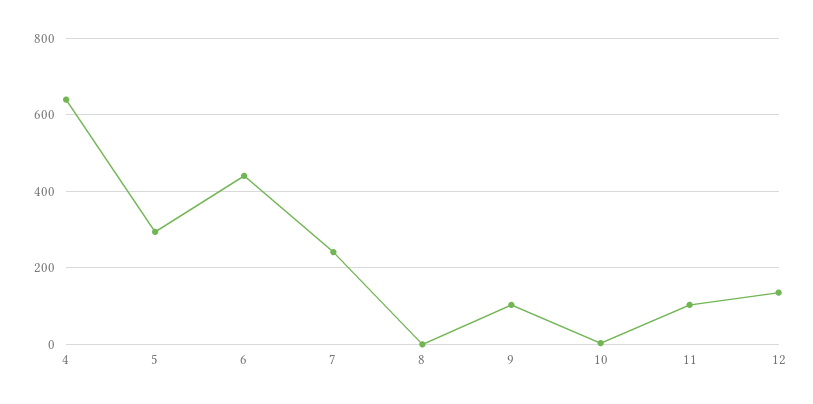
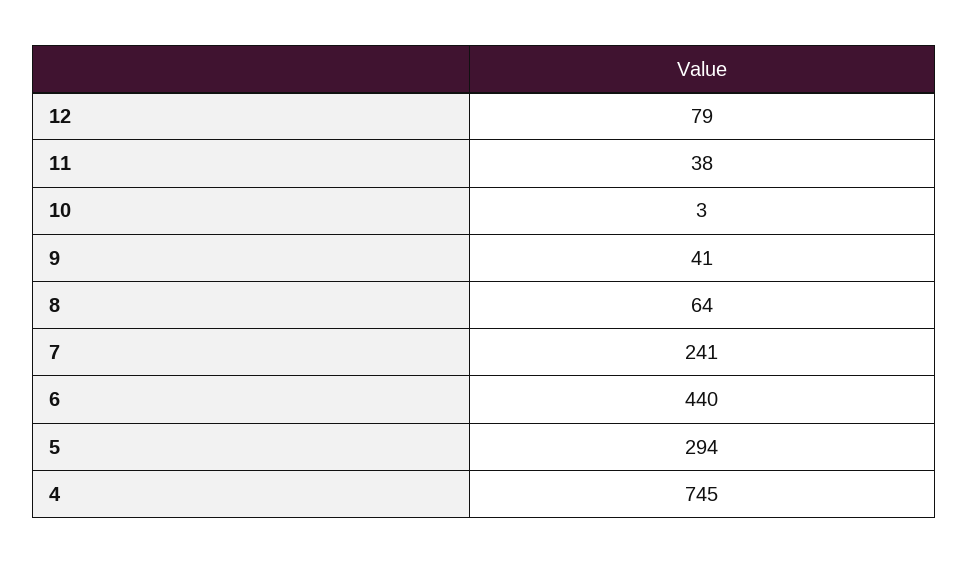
4: 640 -> 745
8: 0 -> 64
9: 100 -> 41
11: 100 -> 38
12: 140 -> 79

